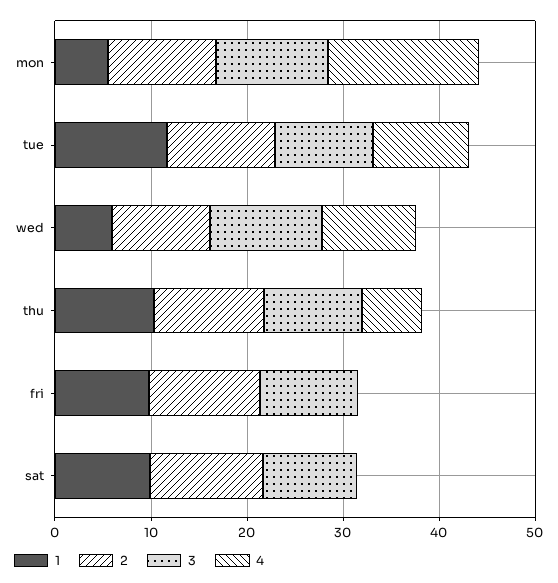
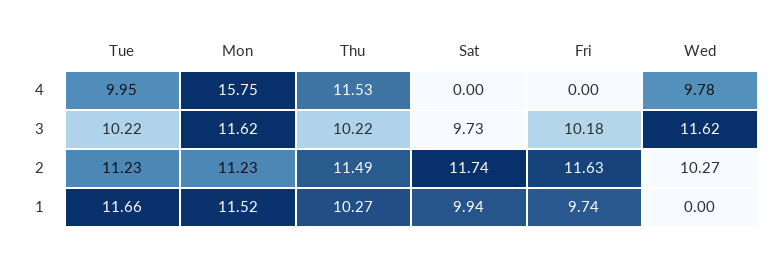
1, mon: 6 -> 11.52
1, wed: 6 -> 0
4, thu: 6 -> 11.53

